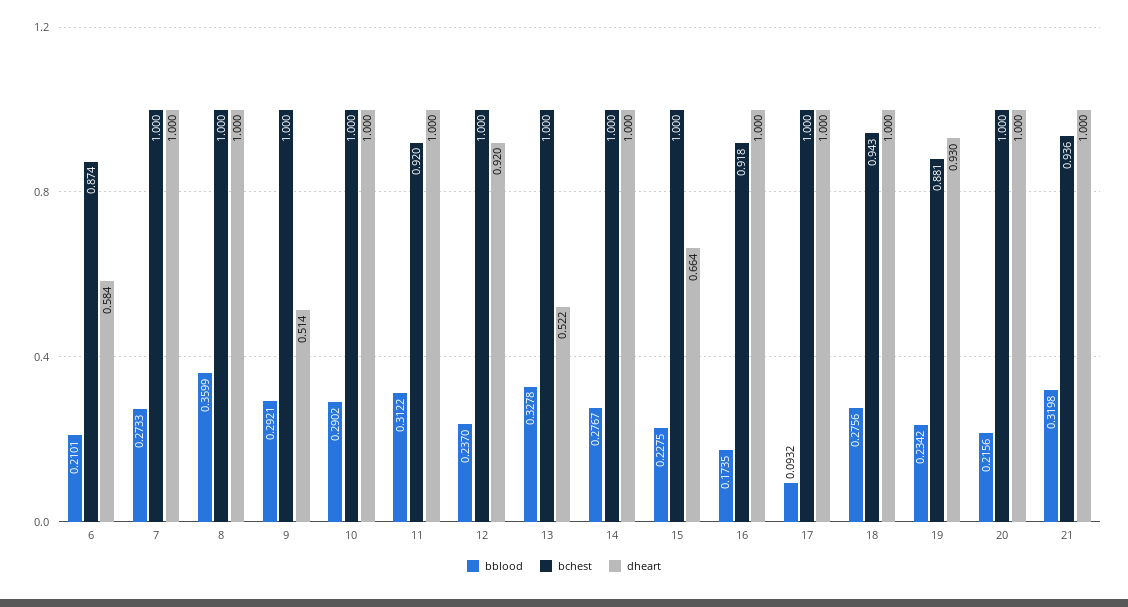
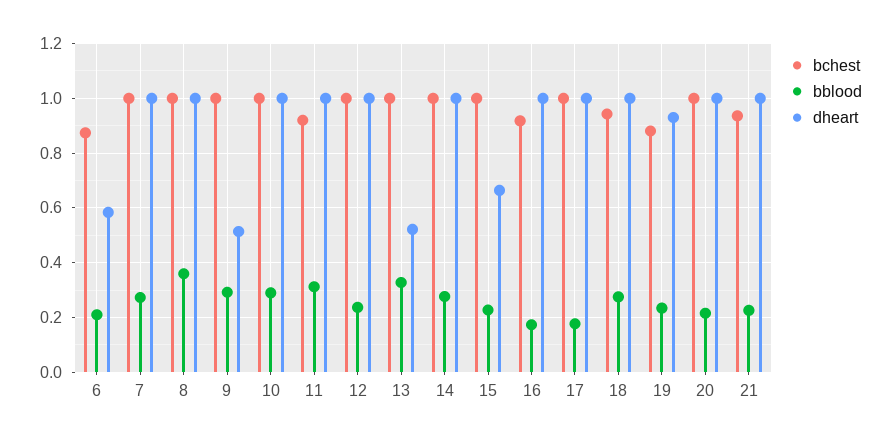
dheart, 12: 0.92 -> 1
bblood, 17: 0.0932 -> 0.175
bblood, 21: 0.3198 -> 0.225

